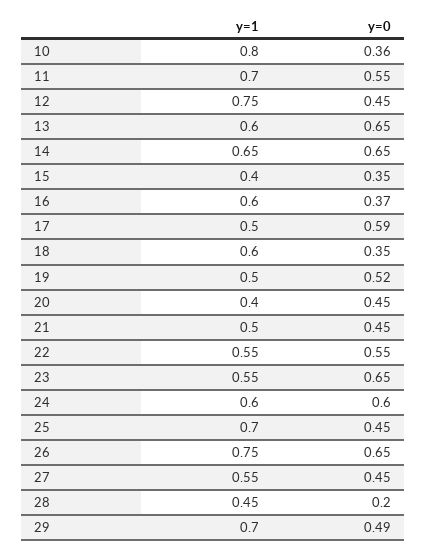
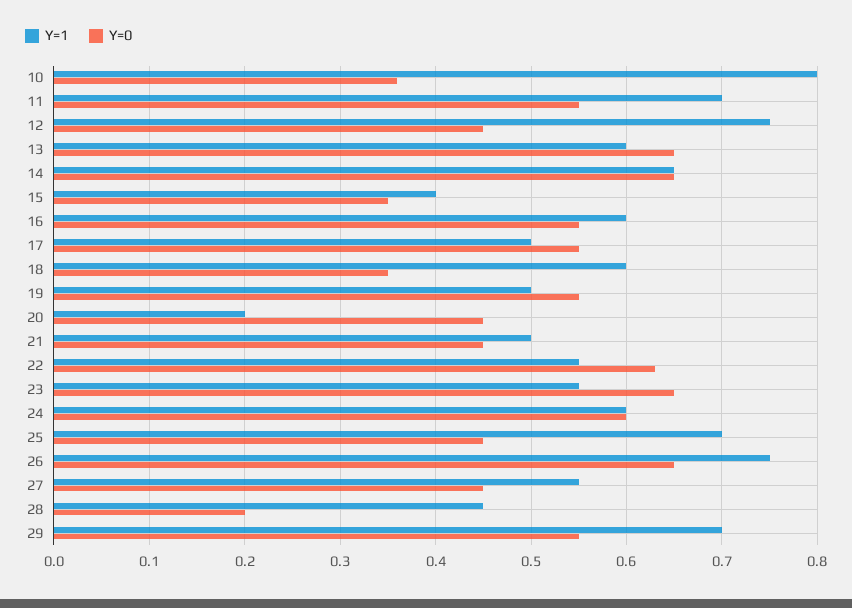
y=0, 16: 0.37 -> 0.55
y=0, 17: 0.59 -> 0.55
y=0, 19: 0.52 -> 0.55
y=1, 20: 0.4 -> 0.2
y=0, 22: 0.55 -> 0.63
y=0, 29: 0.49 -> 0.55

